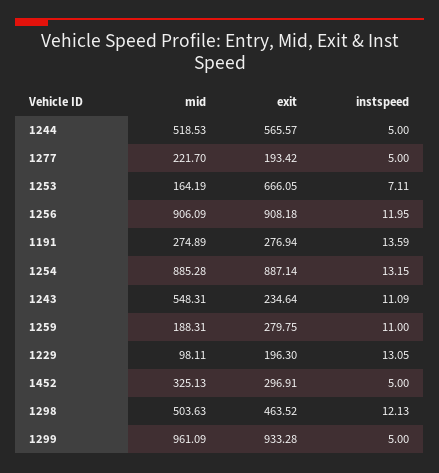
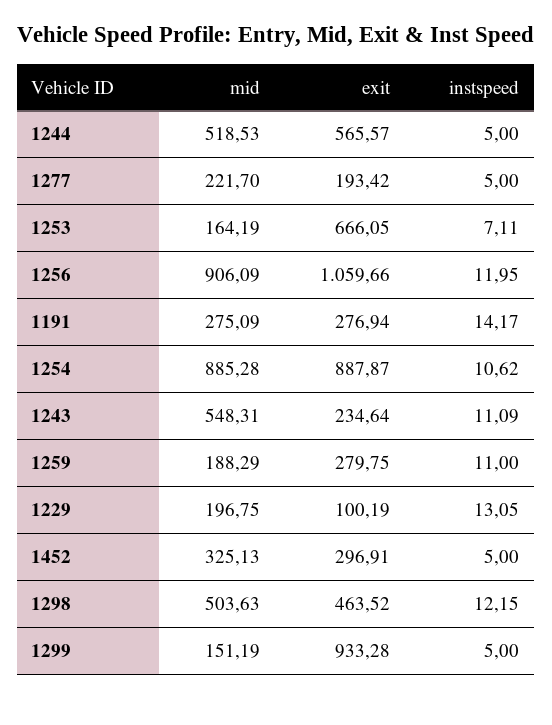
exit, 1256: 908.18 -> 1059.66
mid, 1191: 274.89 -> 275.09
instspeed, 1191: 13.59 -> 14.17
exit, 1254: 887.14 -> 887.87
instspeed, 1254: 13.15 -> 10.62
mid, 1259: 188.31 -> 188.29
mid, 1229: 98.11 -> 196.75
exit, 1229: 196.3 -> 100.19
instspeed, 1298: 12.13 -> 12.15
mid, 1299: 961.09 -> 151.19

